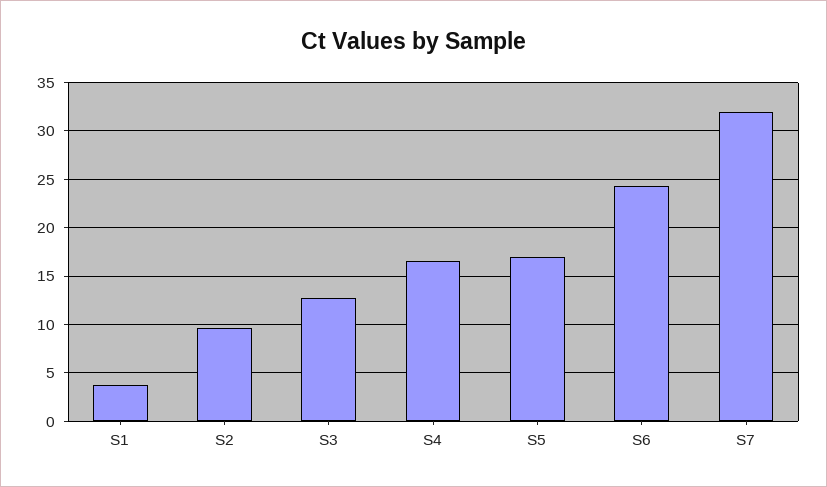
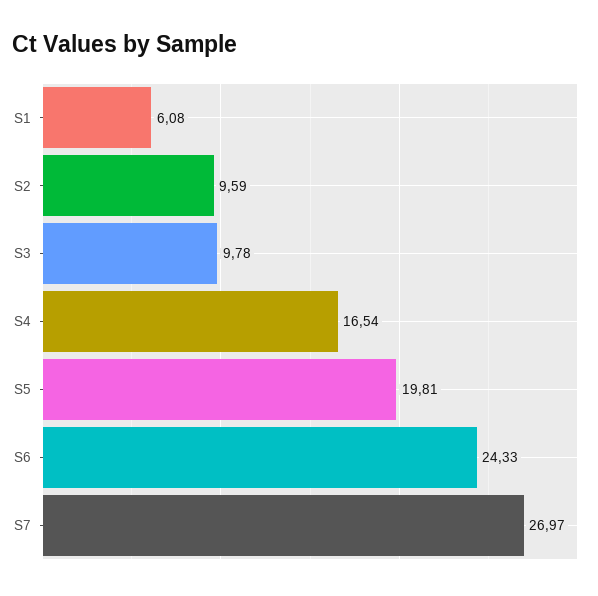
S1: 4 -> 6.08
S3: 13 -> 9.78
S5: 17 -> 19.81
S7: 32 -> 26.97

